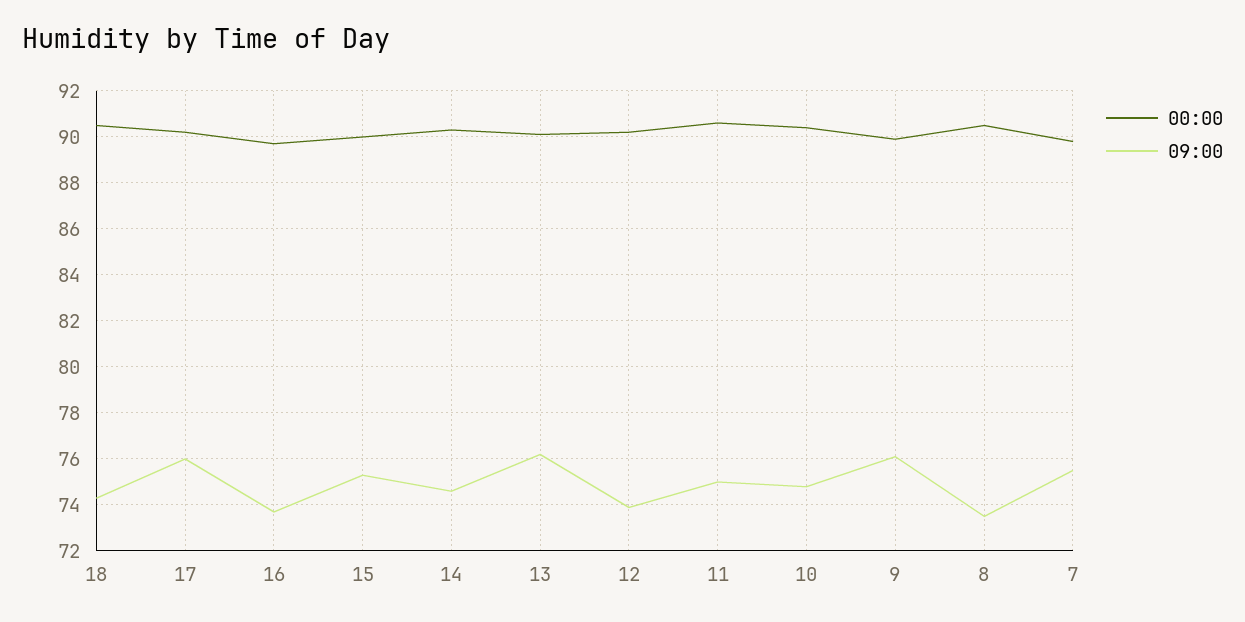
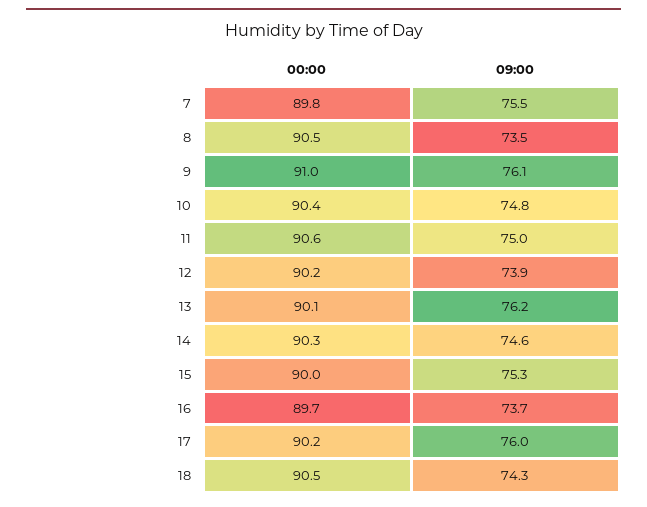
00:00, 9: 90 -> 91

